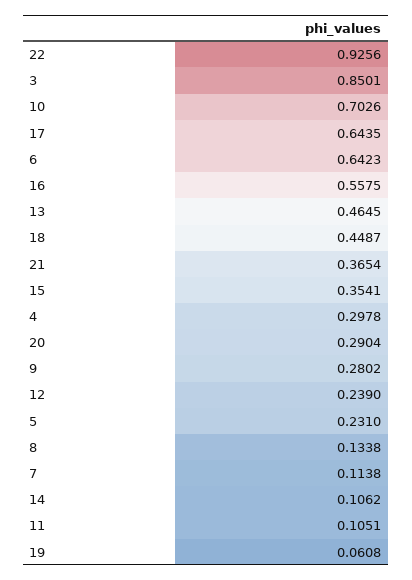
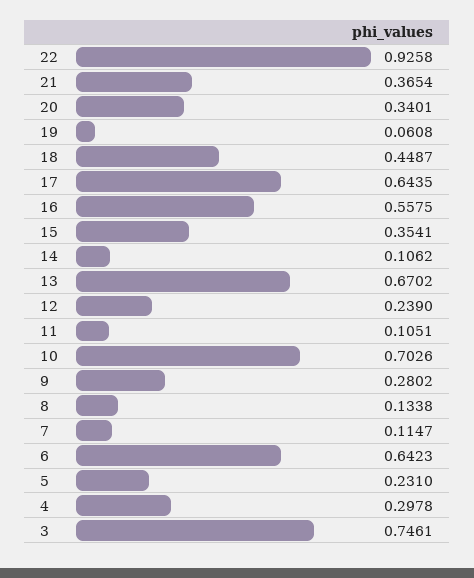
22: 0.9256 -> 0.9258
3: 0.8501 -> 0.7461
13: 0.4645 -> 0.6702
20: 0.2904 -> 0.3401
7: 0.1138 -> 0.1147

